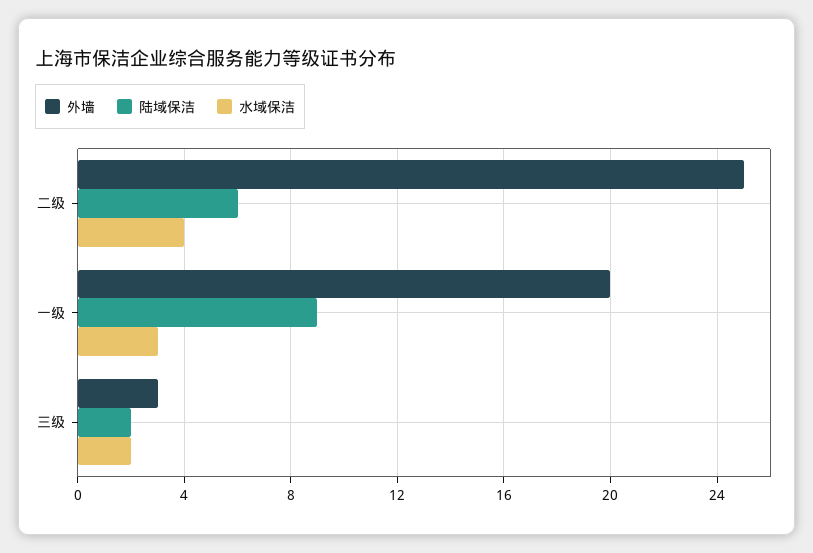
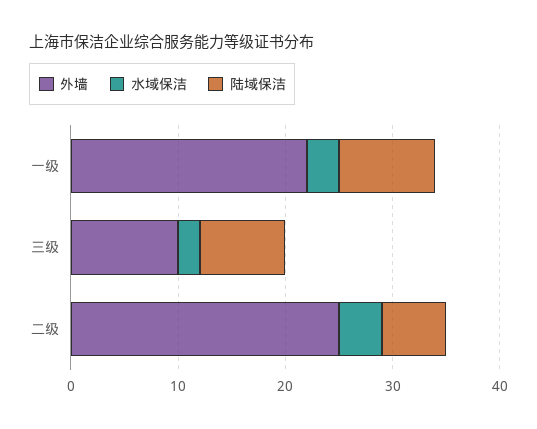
外墙, 一级: 20 -> 22
外墙, 三级: 3 -> 10
陆域保洁, 三级: 2 -> 8

